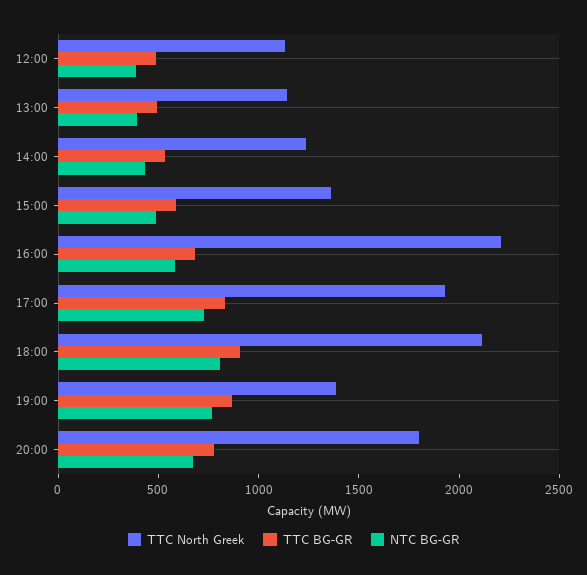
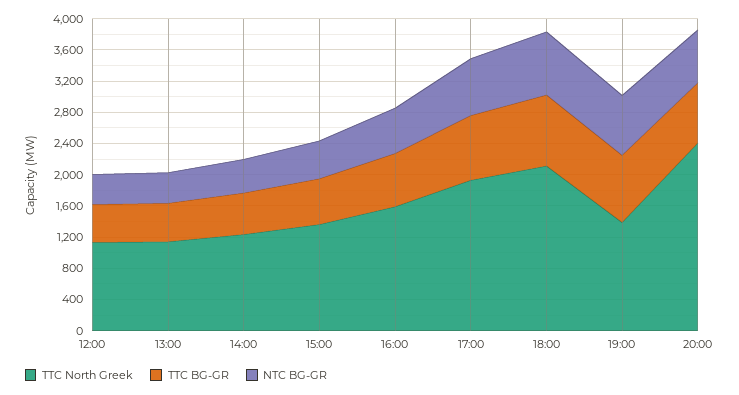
TTC North Greek, 16:00: 2200 -> 1600
TTC North Greek, 20:00: 1800 -> 2400

